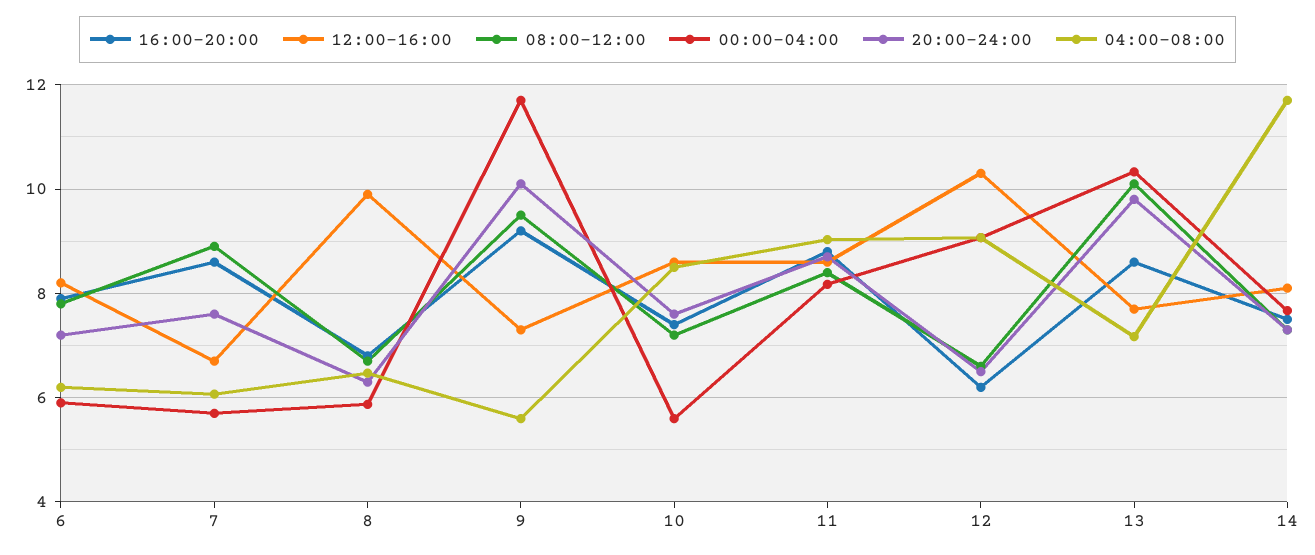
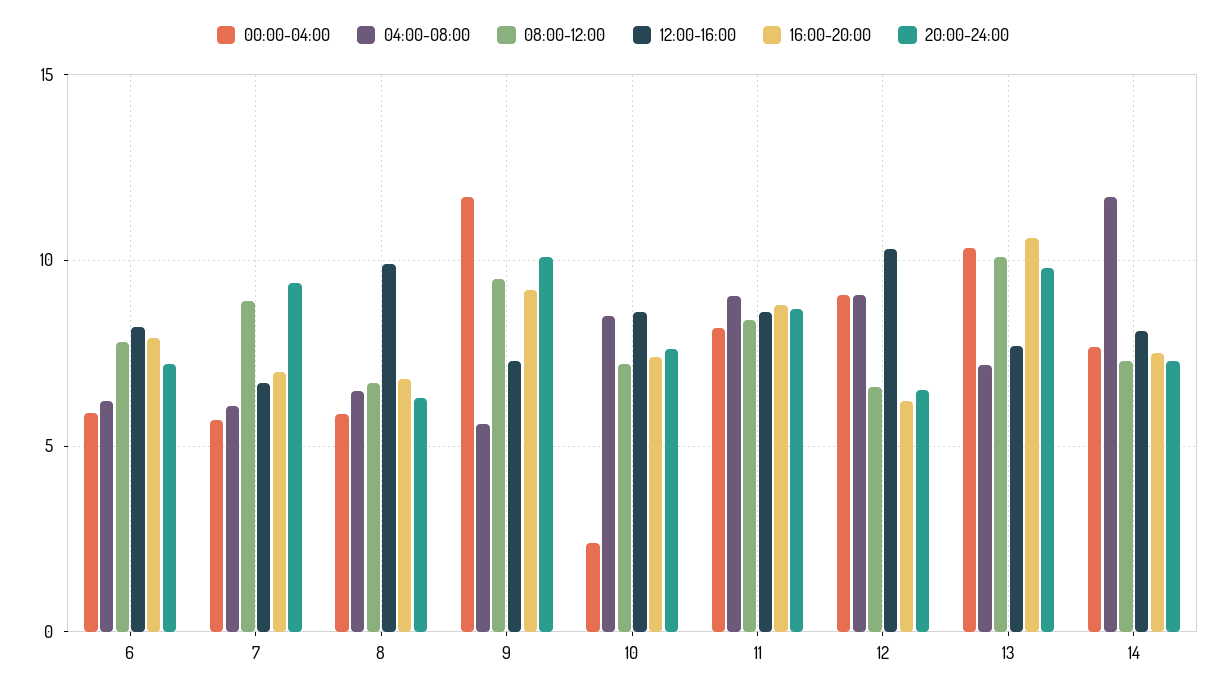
16:00-20:00, 7: 8.6 -> 7
20:00-24:00, 7: 7.6 -> 9.5
00:00-04:00, 10: 5.6 -> 2.5
16:00-20:00, 13: 8.6 -> 10.5

